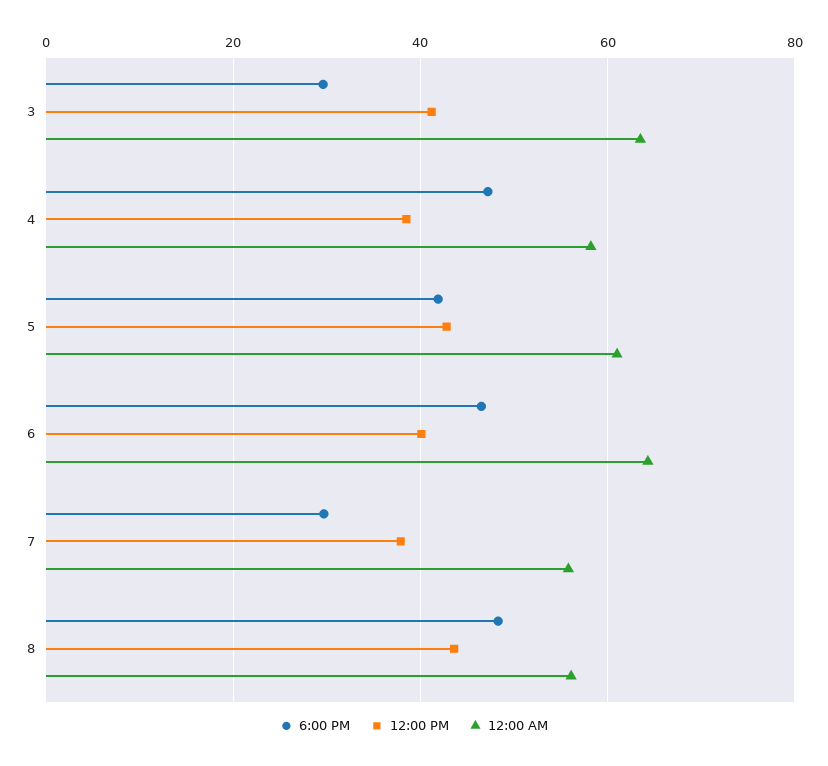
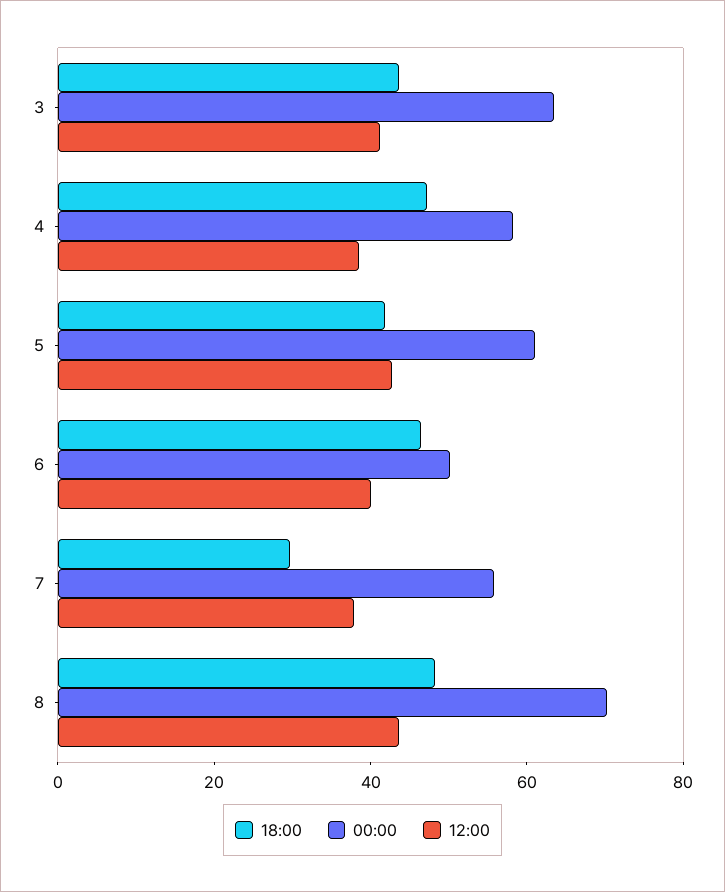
6:00 PM, 3: 30 -> 45
12:00 AM, 6: 64 -> 50
12:00 AM, 8: 56 -> 70

